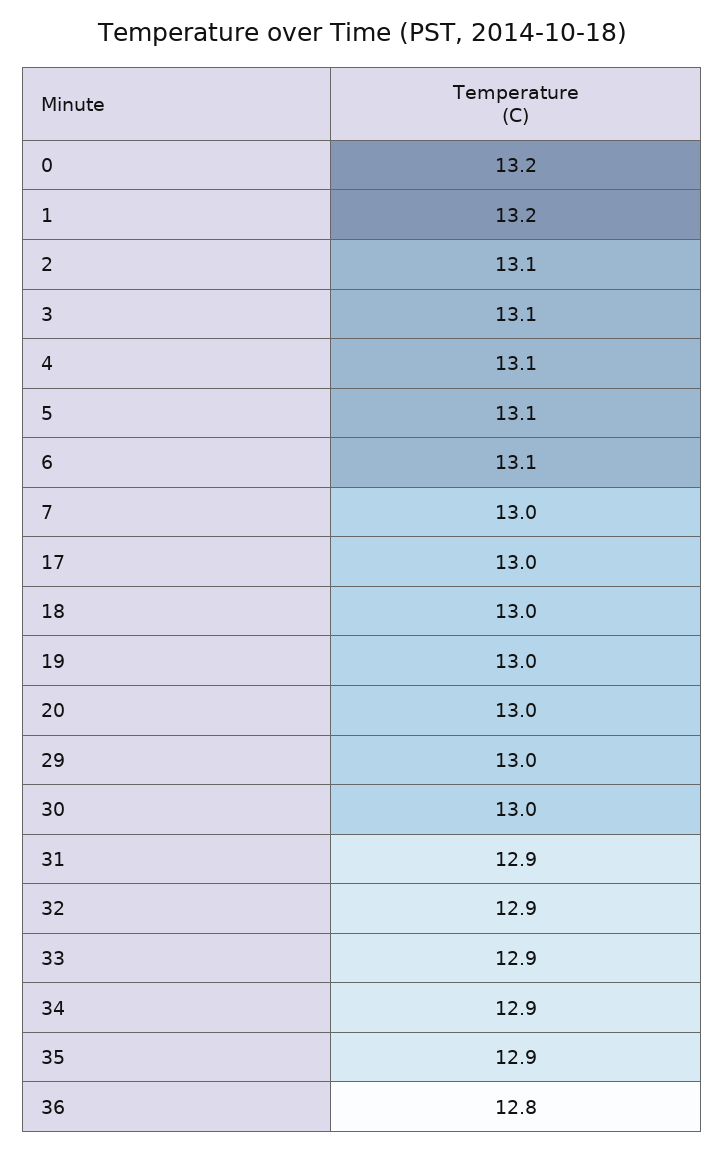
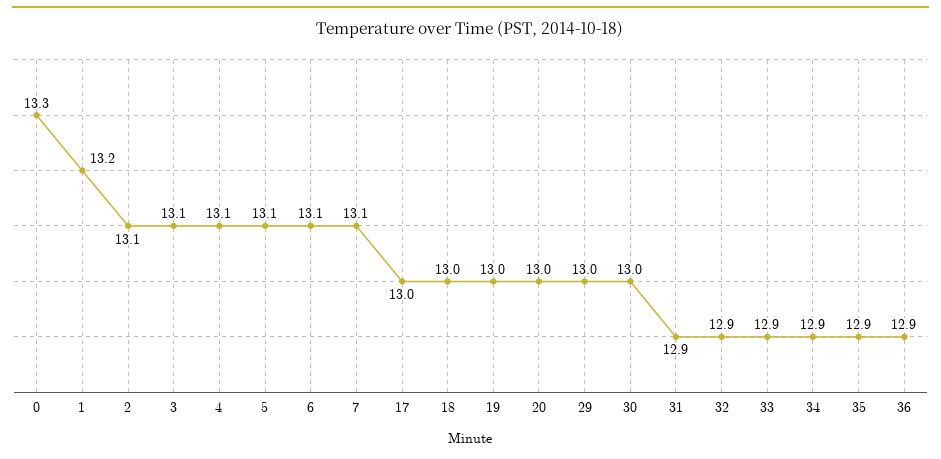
0: 13.2 -> 13.3
7: 13 -> 13.1
36: 12.8 -> 12.9

